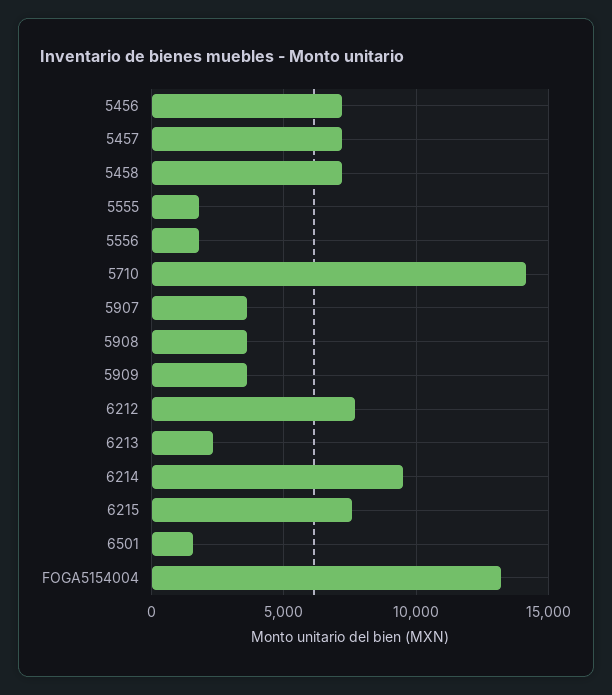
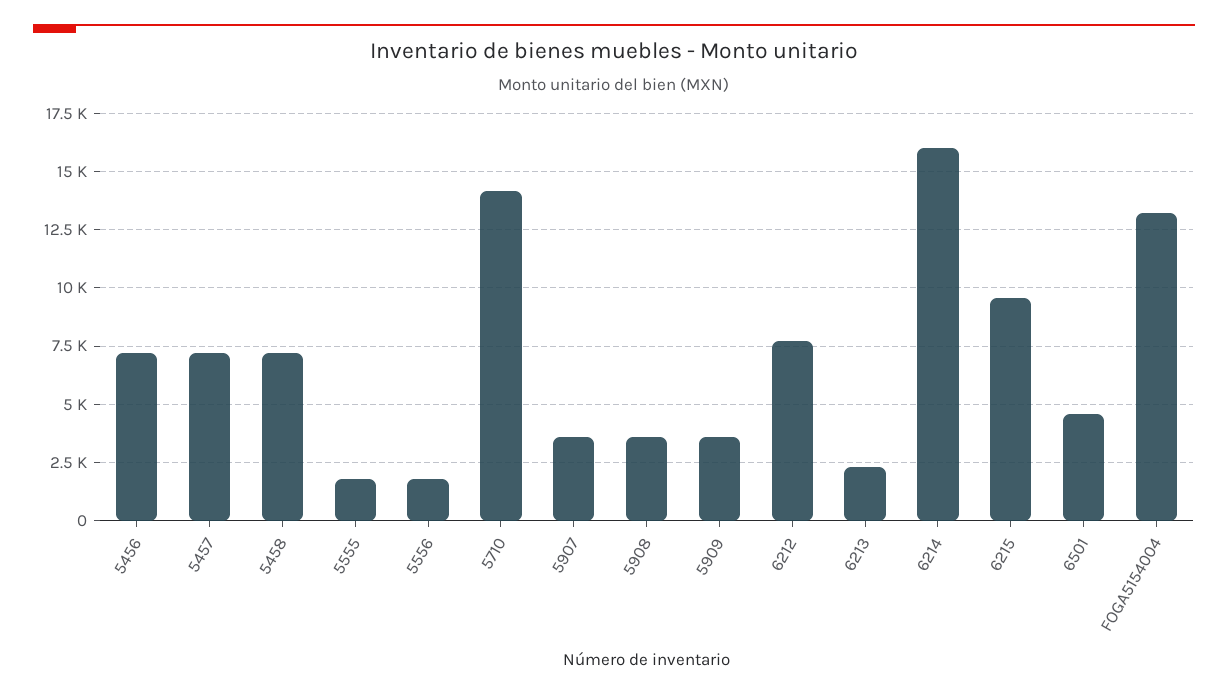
6214: 9500 -> 16000
6215: 7500 -> 9500
6501: 1500 -> 4500

